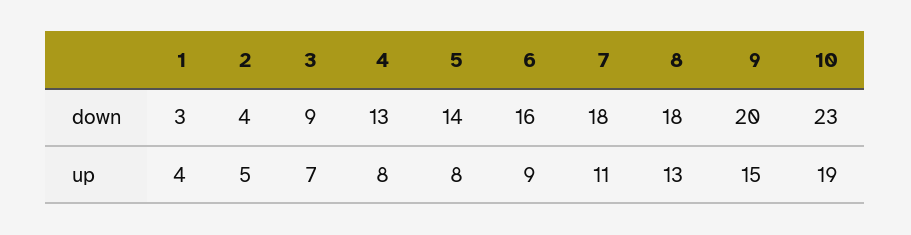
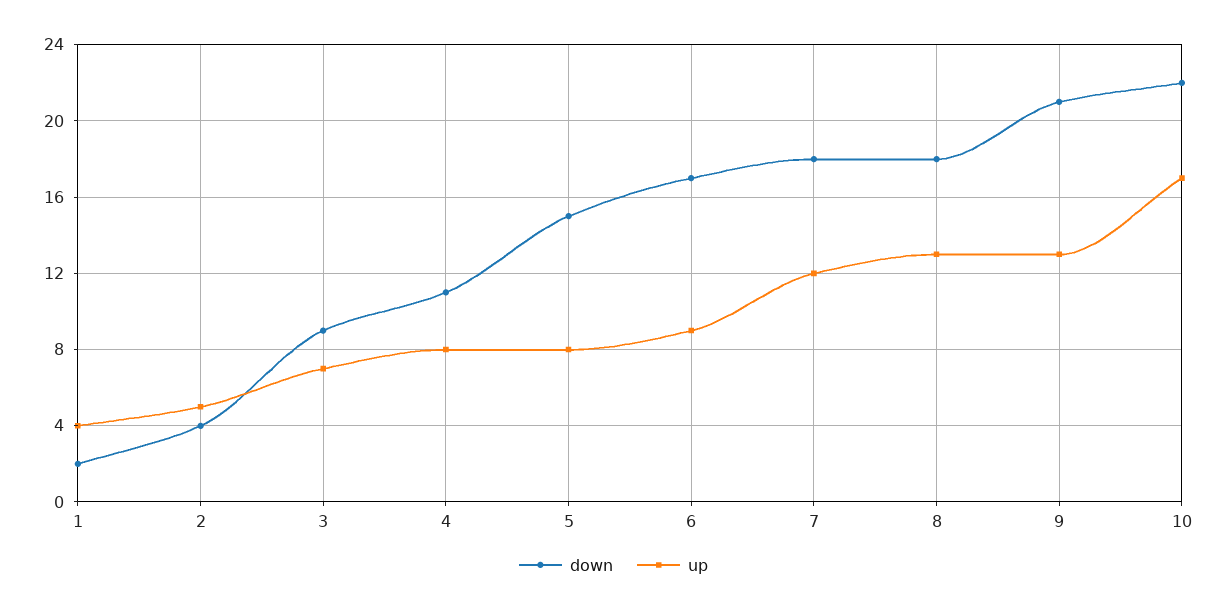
down, 1: 3 -> 2
down, 4: 13 -> 11
down, 5: 14 -> 15
down, 6: 16 -> 17
down, 9: 20 -> 21
down, 10: 23 -> 22
up, 7: 11 -> 12
up, 9: 15 -> 13
up, 10: 19 -> 17

